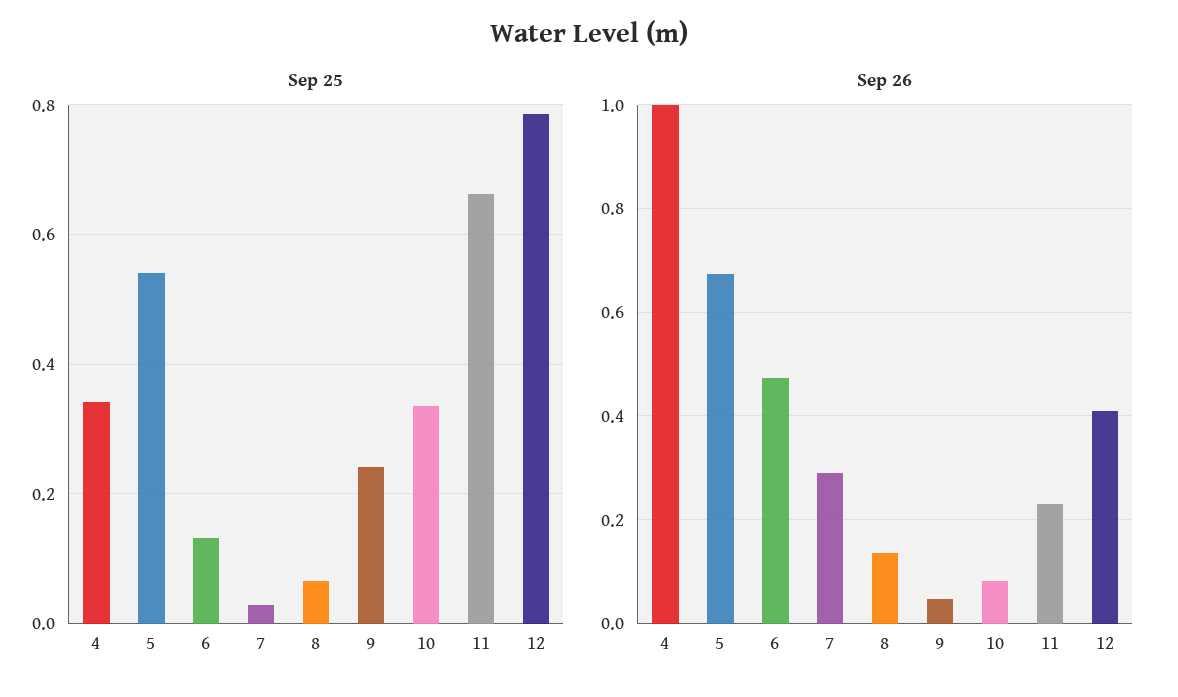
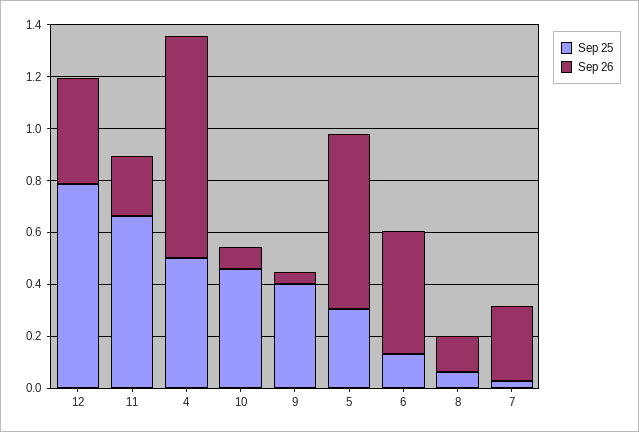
Sep 25, 4: 0.34 -> 0.5
Sep 25, 5: 0.54 -> 0.3
Sep 25, 9: 0.24 -> 0.4
Sep 25, 10: 0.34 -> 0.45
Sep 26, 4: 1 -> 0.85

